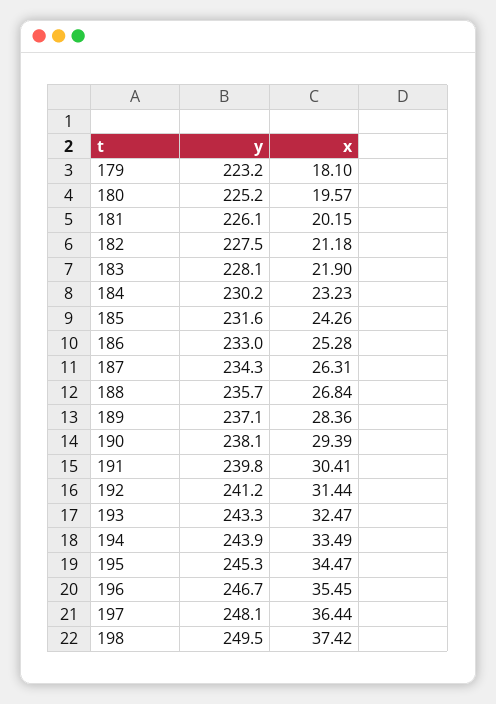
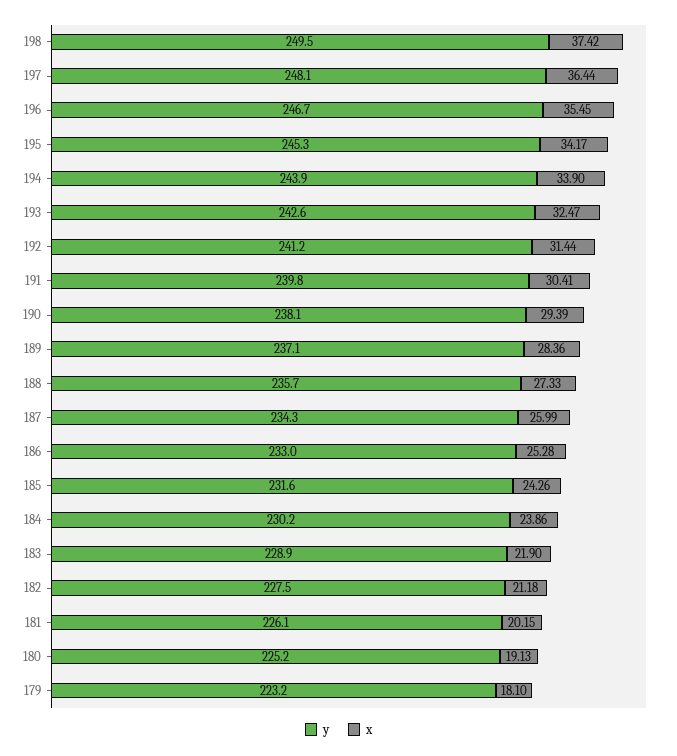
x, 180: 19.57 -> 19.13
y, 183: 228.1 -> 228.9
x, 184: 23.23 -> 23.86
x, 187: 26.31 -> 25.99
x, 188: 26.84 -> 27.33
y, 193: 243.3 -> 242.6
x, 194: 33.49 -> 33.9
x, 195: 34.47 -> 34.17

